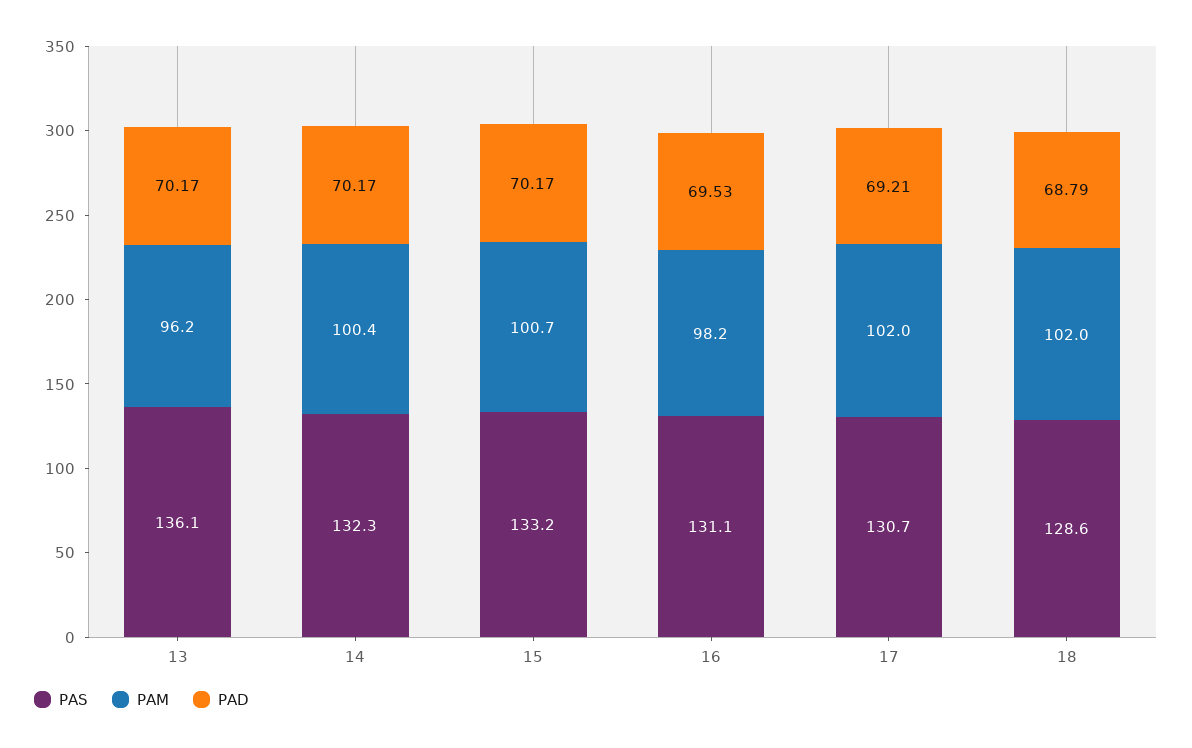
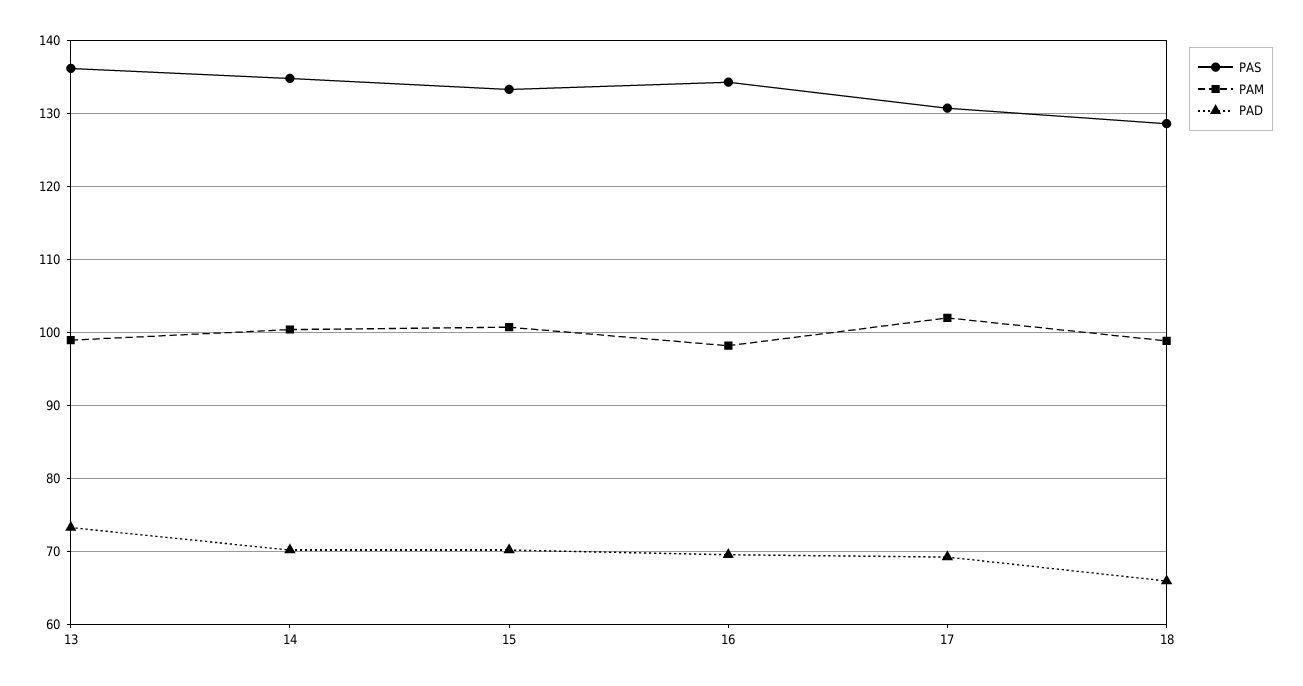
PAM, 13: 96.2 -> 99
PAD, 13: 70.17 -> 73
PAS, 14: 132.3 -> 135
PAS, 16: 131.1 -> 134
PAM, 18: 102 -> 99
PAD, 18: 68.79 -> 66

